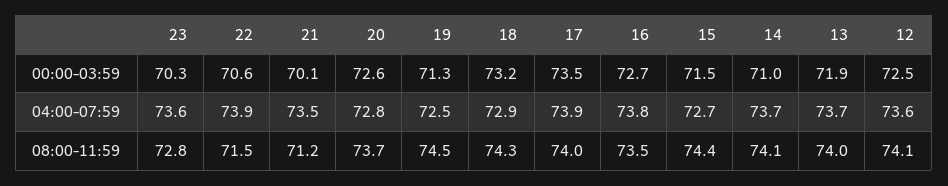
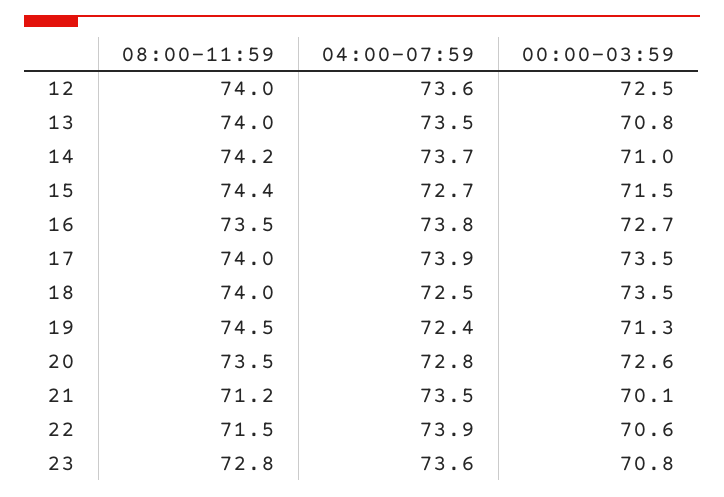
23, 00:00-03:59: 70.3 -> 70.8
18, 00:00-03:59: 73.2 -> 73.5
13, 00:00-03:59: 71.9 -> 70.8
19, 04:00-07:59: 72.5 -> 72.4
18, 04:00-07:59: 72.9 -> 72.5
13, 04:00-07:59: 73.7 -> 73.5
20, 08:00-11:59: 73.7 -> 73.5
18, 08:00-11:59: 74.3 -> 74
14, 08:00-11:59: 74.1 -> 74.2
12, 08:00-11:59: 74.1 -> 74

